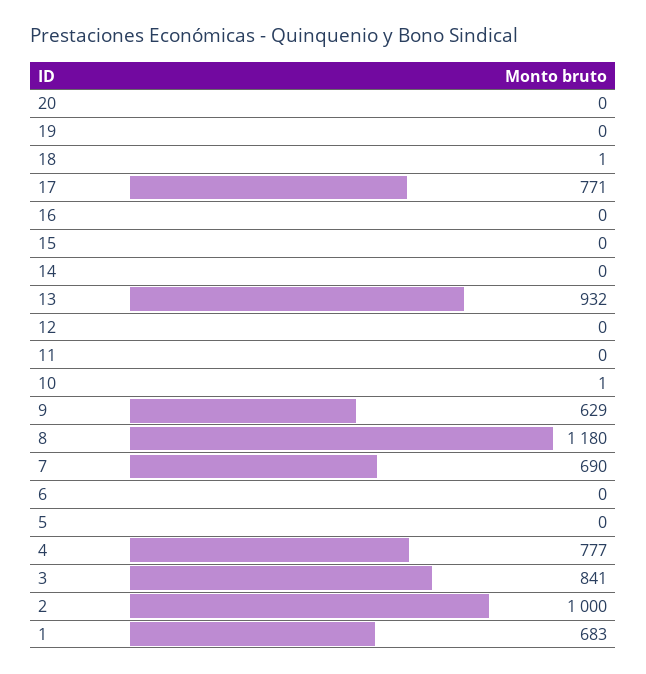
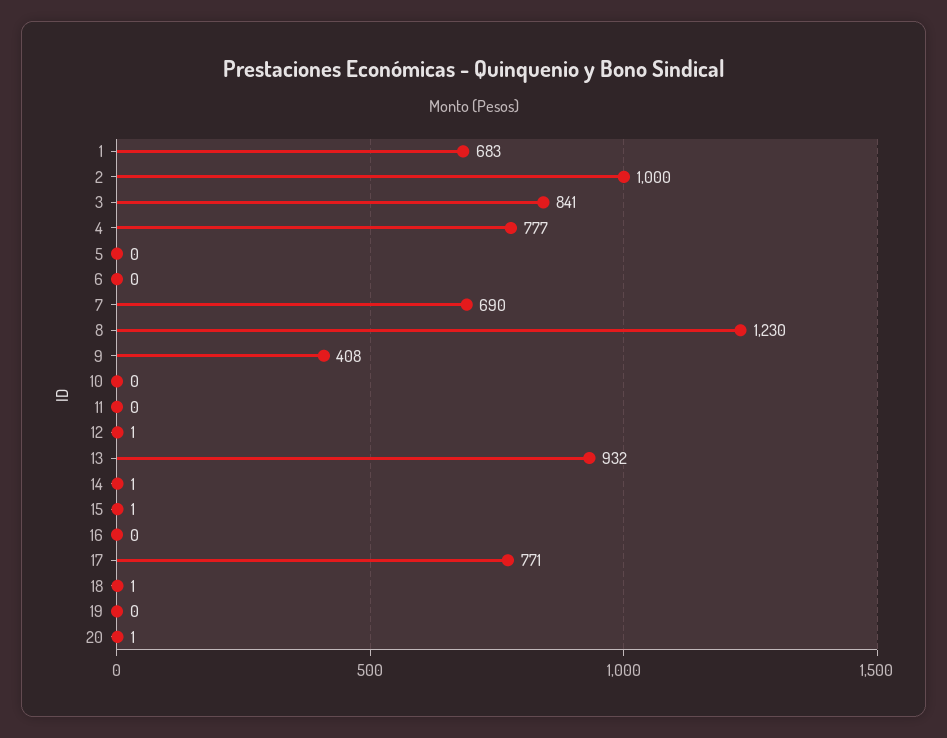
20: 0 -> 1
15: 0 -> 1
14: 0 -> 1
12: 0 -> 1
10: 1 -> 0
9: 629 -> 408
8: 1180 -> 1230

